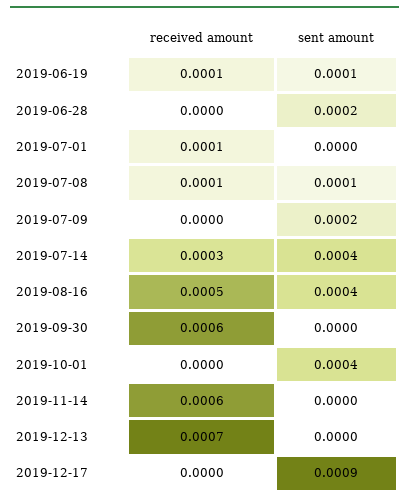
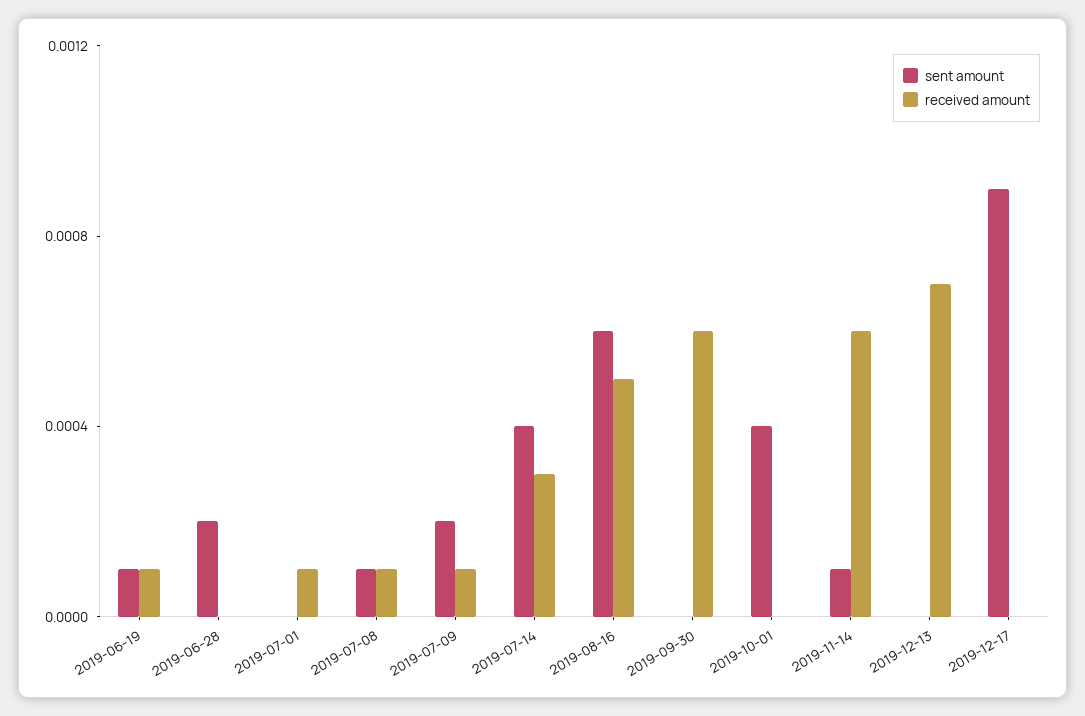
received amount, 2019-07-09: 0 -> 0.0001
sent amount, 2019-08-16: 0.0004 -> 0.0006
sent amount, 2019-11-14: 0 -> 0.0001

